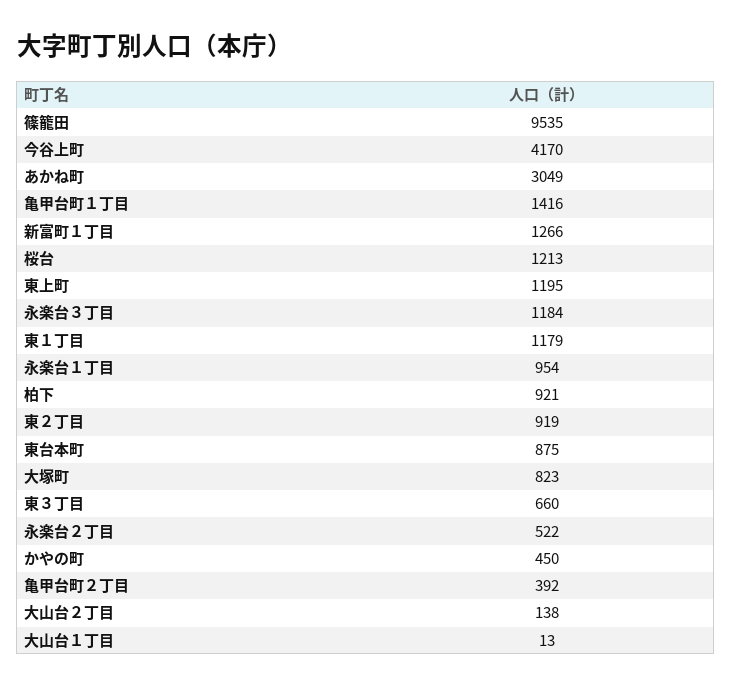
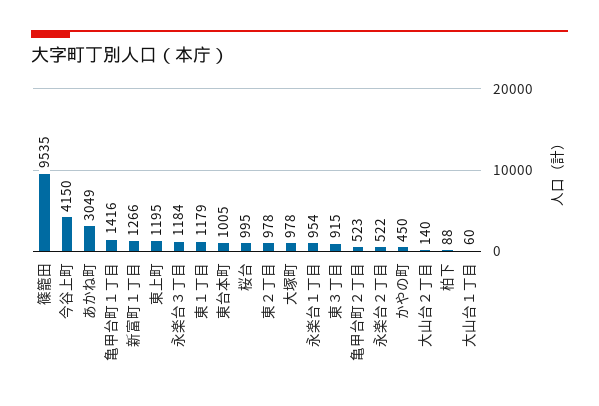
今谷上町: 4170 -> 4150
桜台: 1213 -> 995
柏下: 921 -> 88
東２丁目: 919 -> 978
東台本町: 875 -> 1005
大塚町: 823 -> 978
東３丁目: 660 -> 915
亀甲台町２丁目: 392 -> 523
大山台２丁目: 138 -> 140
大山台１丁目: 13 -> 60

